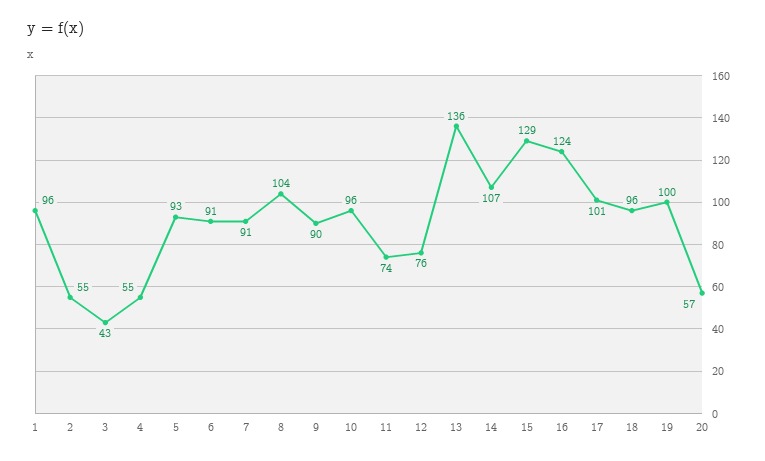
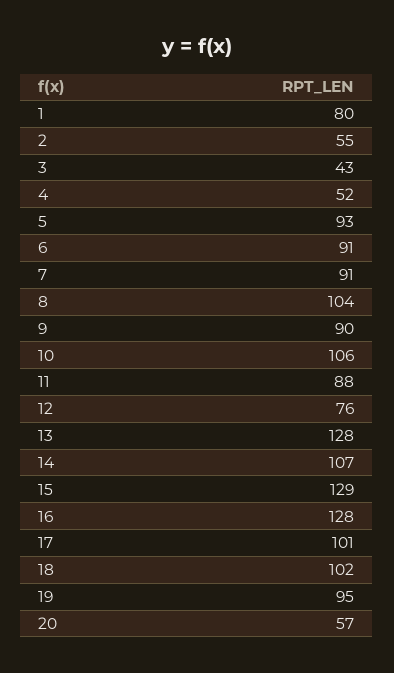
1: 96 -> 80
4: 55 -> 52
10: 96 -> 106
11: 74 -> 88
13: 136 -> 128
16: 124 -> 128
18: 96 -> 102
19: 100 -> 95

